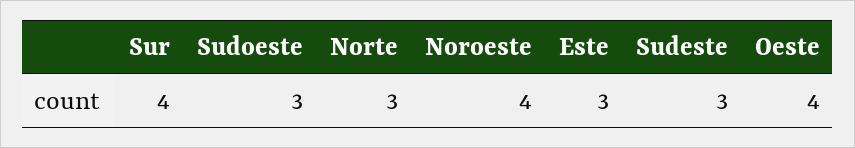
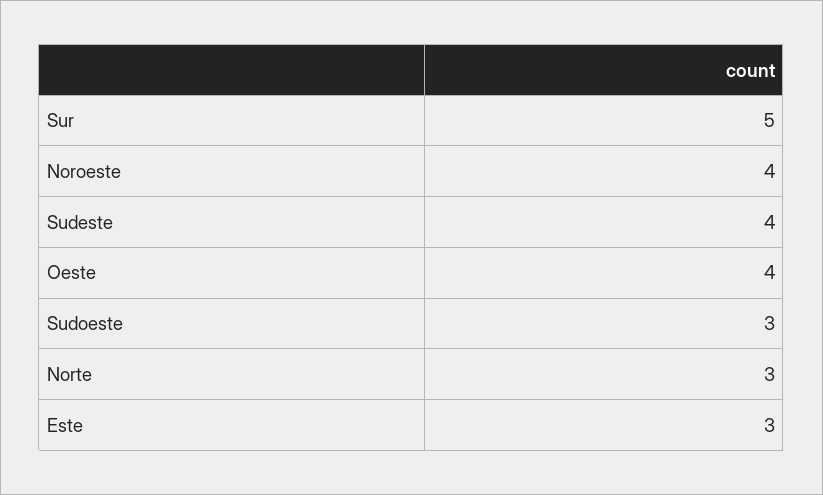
Sur: 4 -> 5
Sudeste: 3 -> 4

